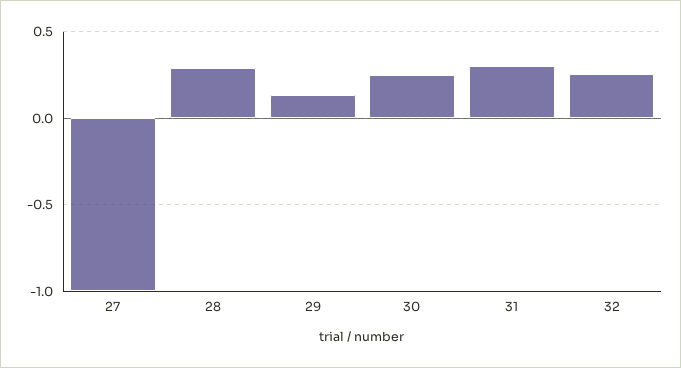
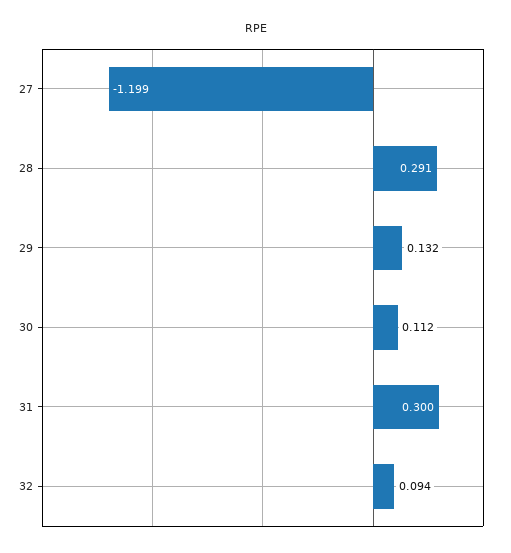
27: -1 -> -1.199
30: 0.25 -> 0.112
32: 0.25 -> 0.094

